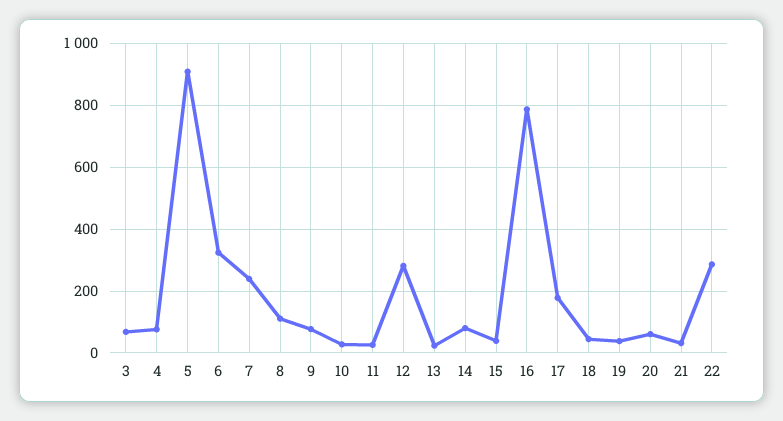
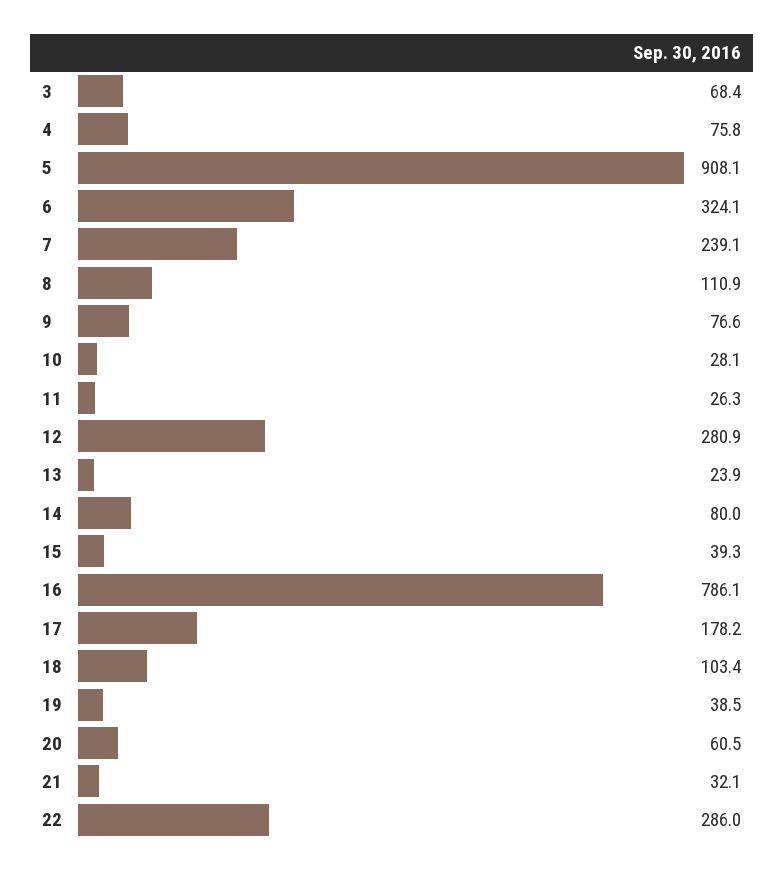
18: 40 -> 103.4

